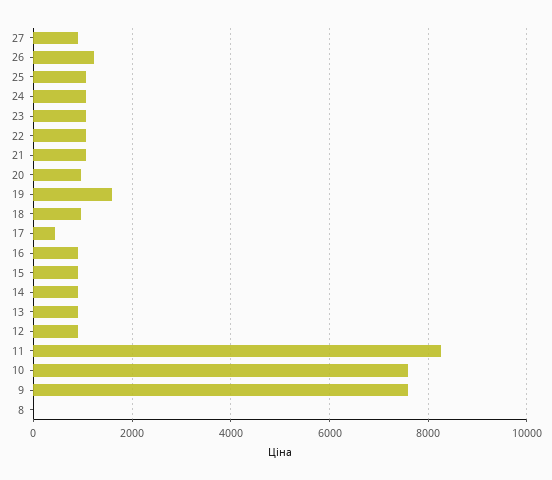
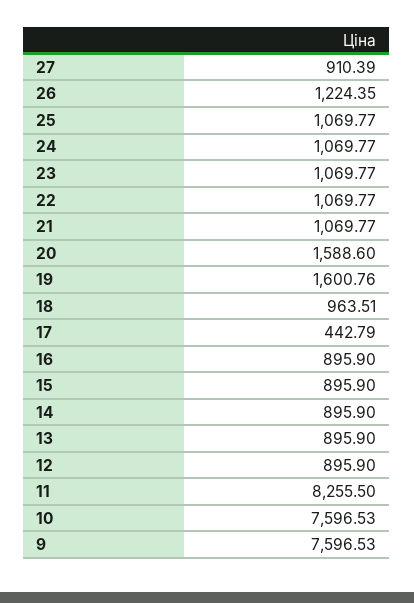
20: 1000 -> 1588.6
8: 0 -> none

